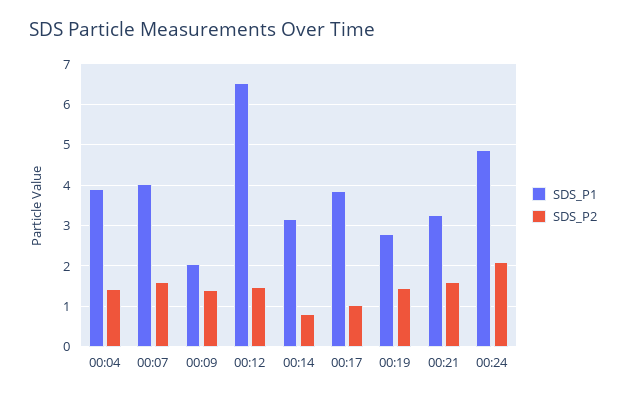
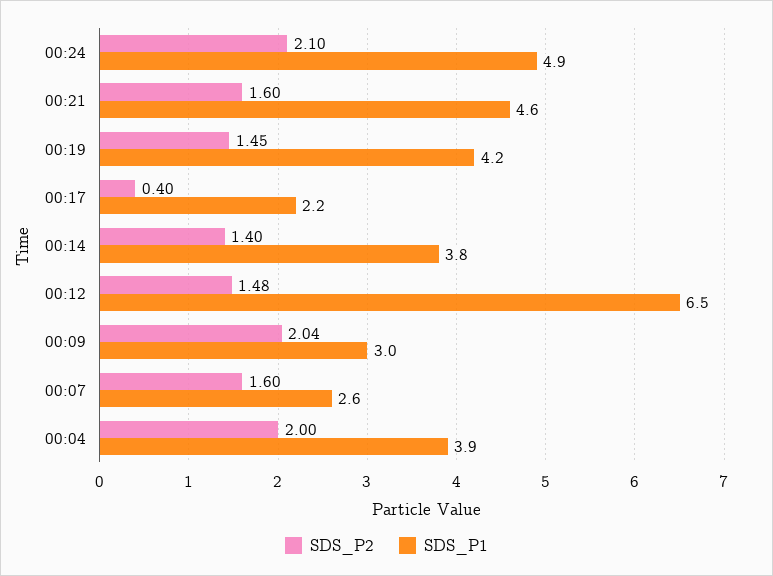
SDS_P2, 00:04: 1.4 -> 2
SDS_P1, 00:07: 4 -> 2.6
SDS_P1, 00:09: 2 -> 3
SDS_P2, 00:09: 1.4 -> 2.04
SDS_P1, 00:14: 3.2 -> 3.8
SDS_P2, 00:14: 0.8 -> 1.4
SDS_P1, 00:17: 3.8 -> 2.2
SDS_P2, 00:17: 1 -> 0.4
SDS_P1, 00:19: 2.8 -> 4.2
SDS_P1, 00:21: 3.2 -> 4.6

